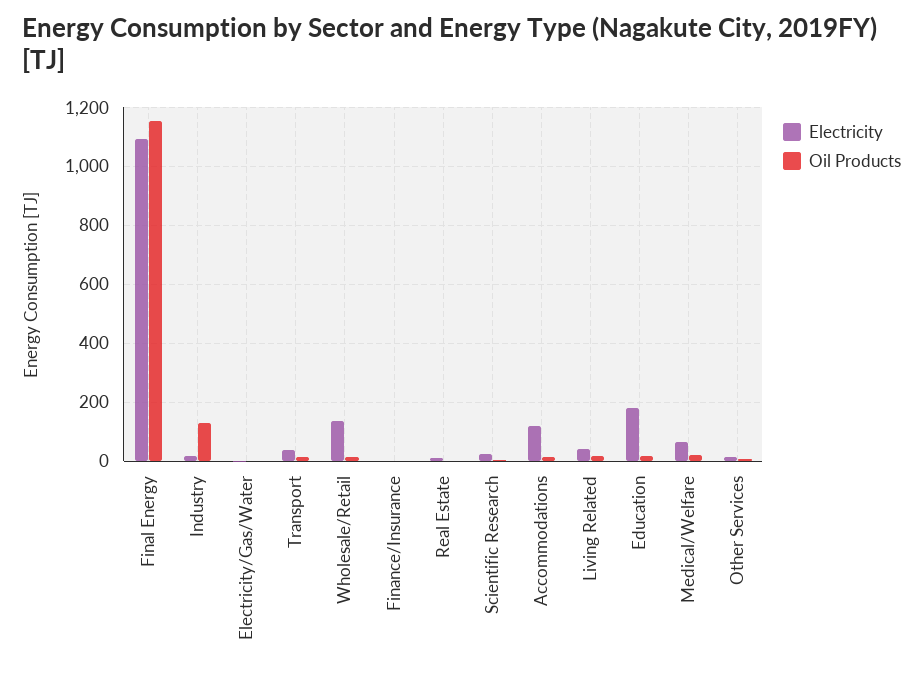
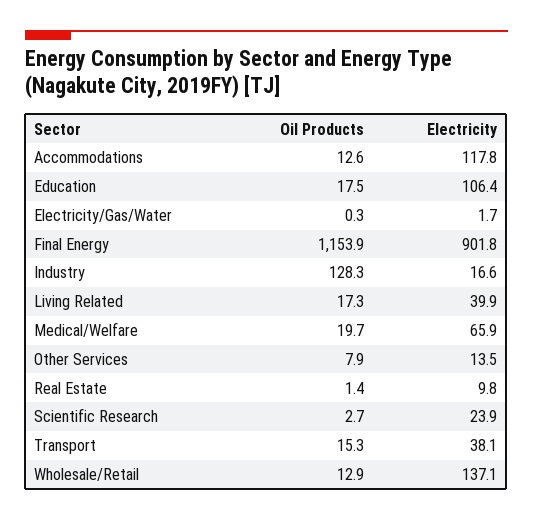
Electricity, Final Energy: 1100 -> 901.8
Electricity, Finance/Insurance: 0 -> none
Oil Products, Finance/Insurance: 0 -> none
Electricity, Education: 175 -> 106.4

